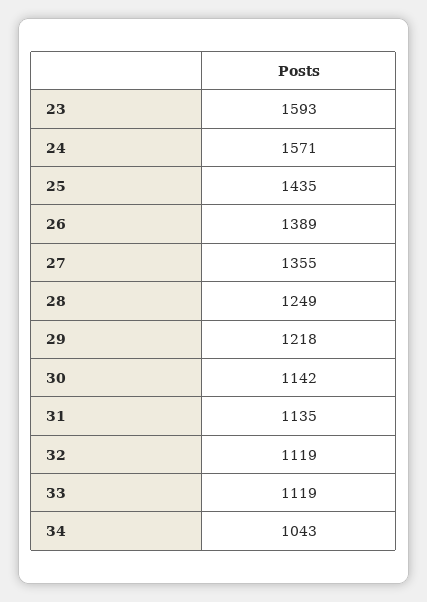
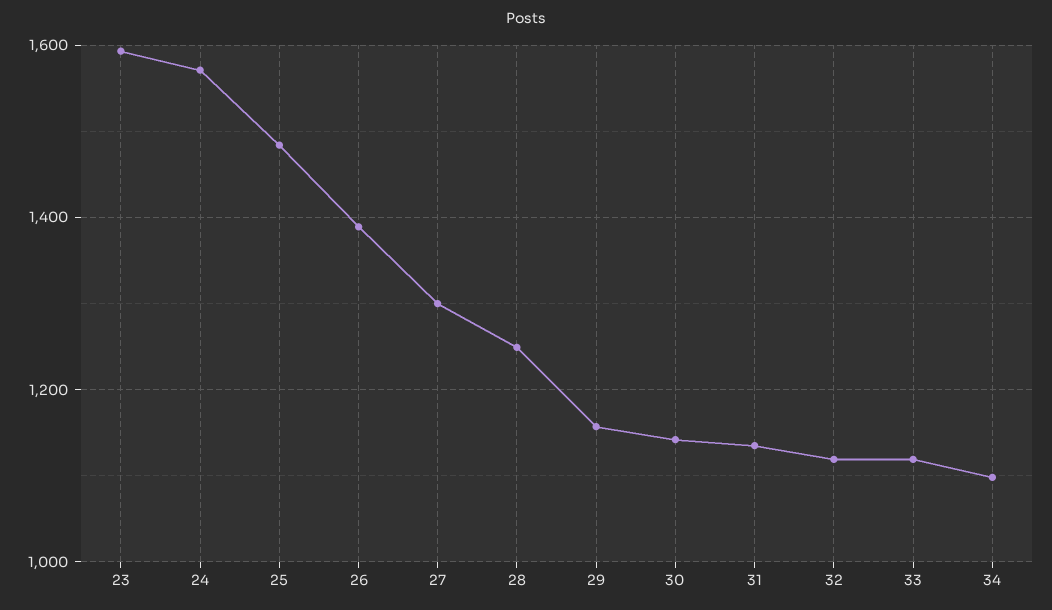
25: 1435 -> 1480
27: 1355 -> 1300
29: 1218 -> 1160
34: 1043 -> 1100

